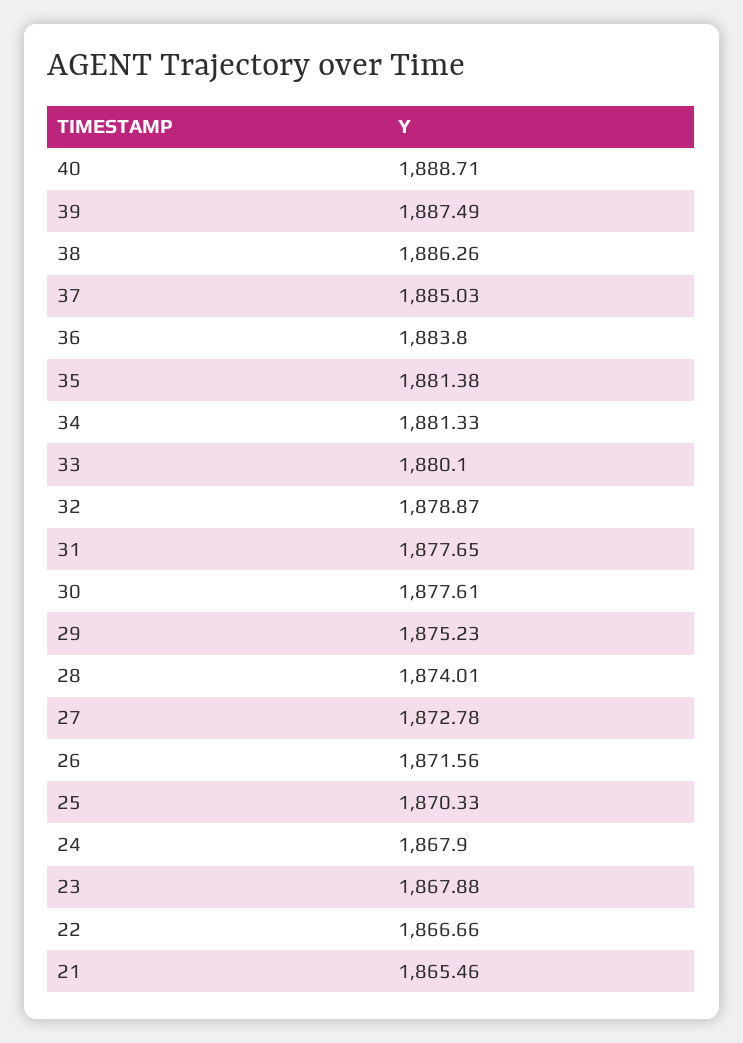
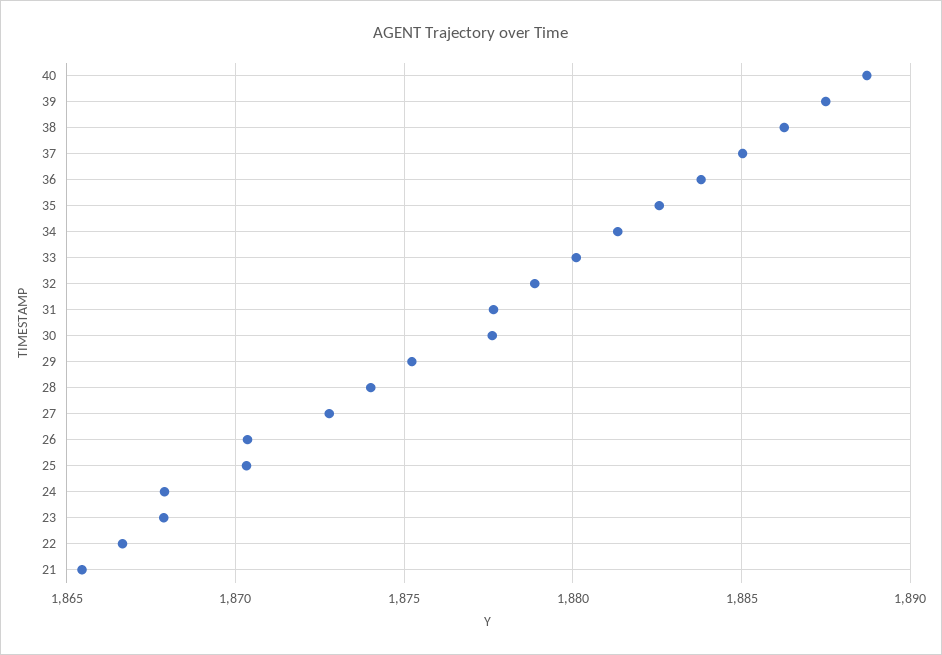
35: 1881.38 -> 1882.5
26: 1871.56 -> 1870.5

